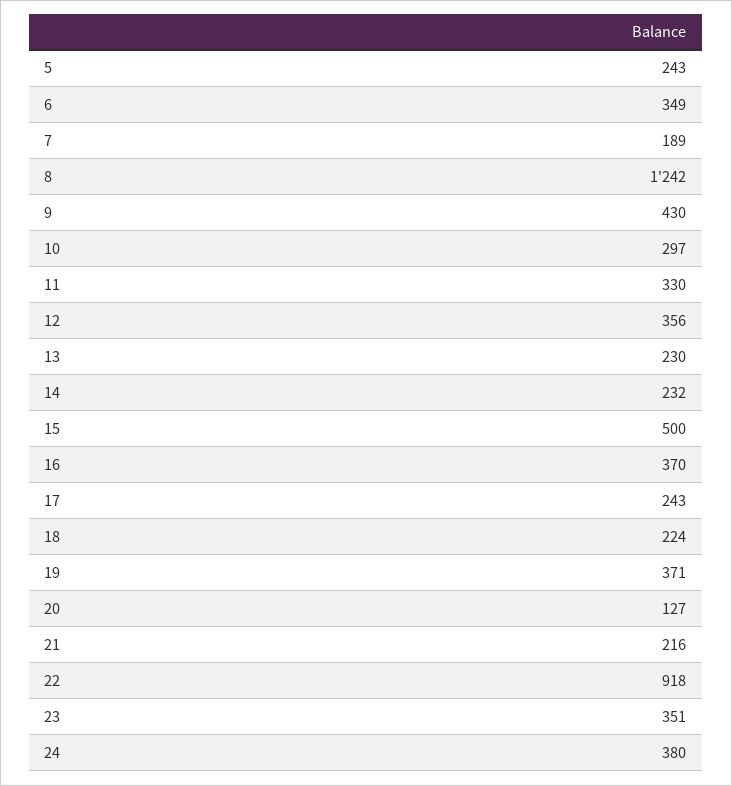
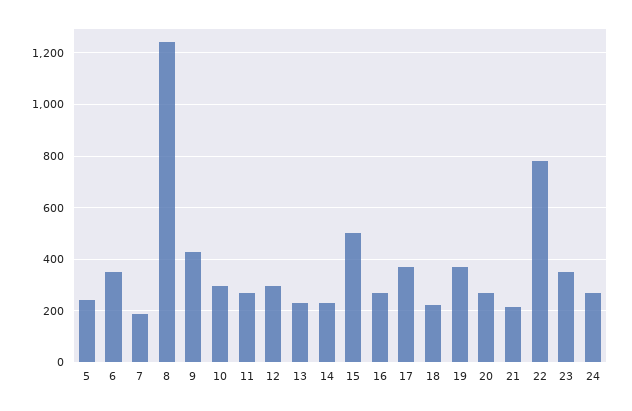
11: 330 -> 275
12: 356 -> 300
16: 370 -> 275
17: 243 -> 375
20: 127 -> 275
22: 918 -> 775
24: 380 -> 275

